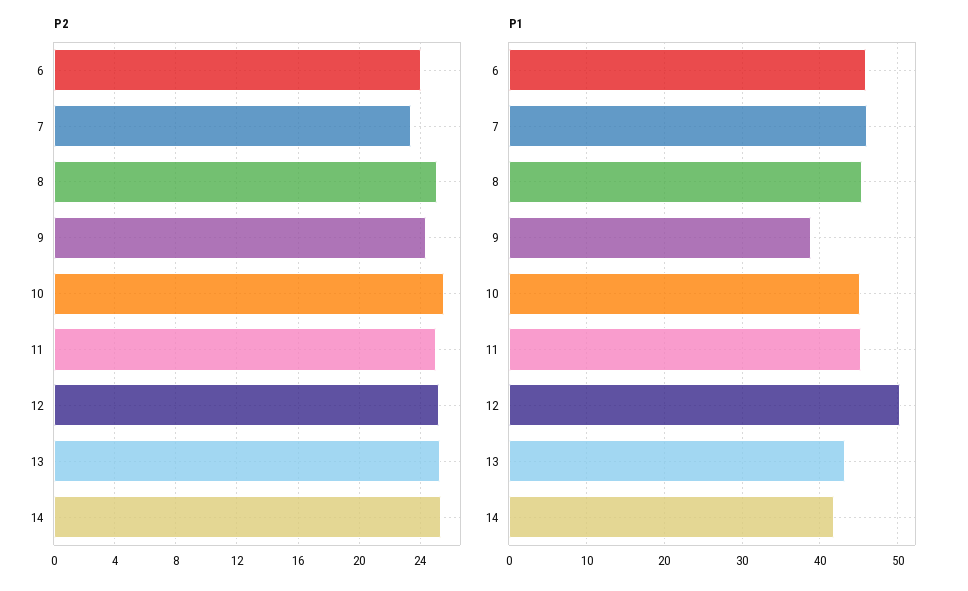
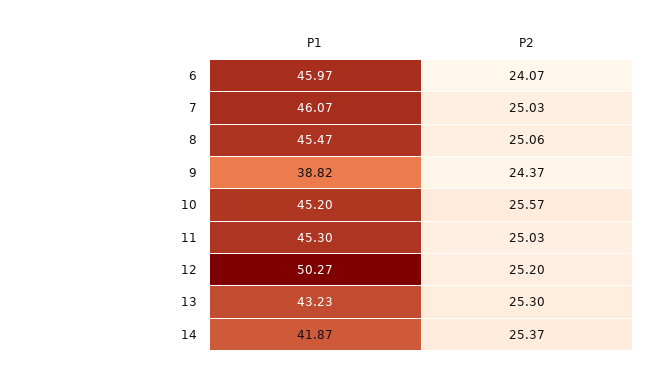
P2, 7: 23.5 -> 25.03

